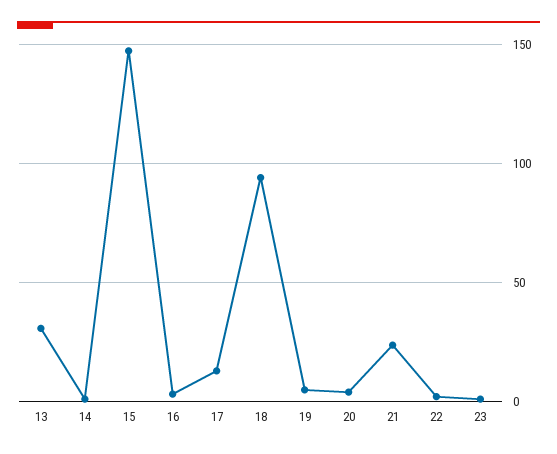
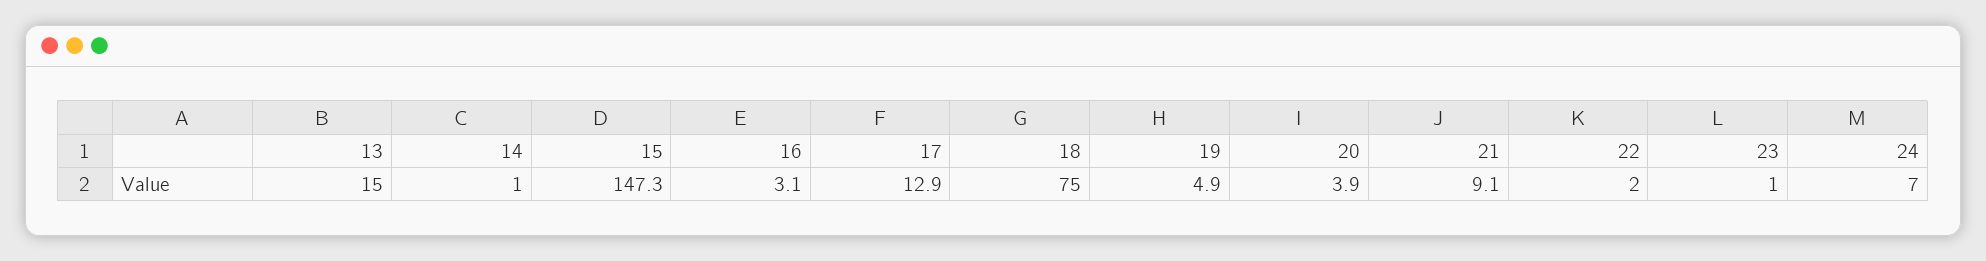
13: 30 -> 15
18: 95 -> 75
21: 25 -> 9.1
24: none -> 7

